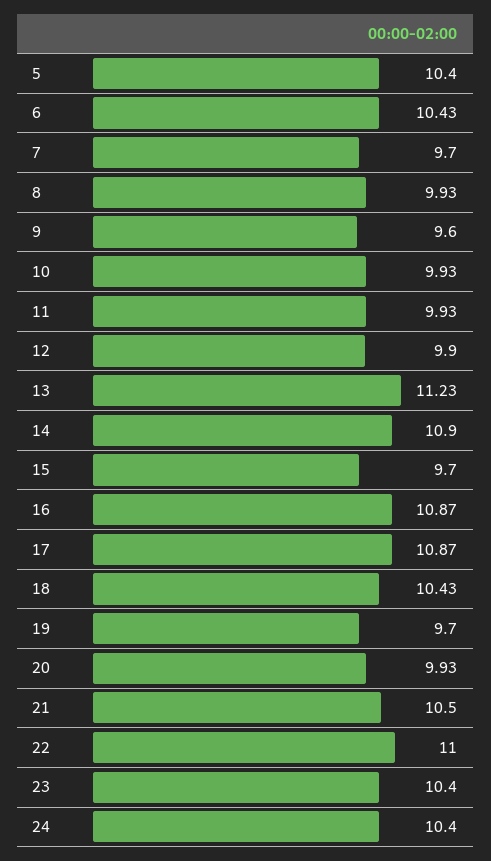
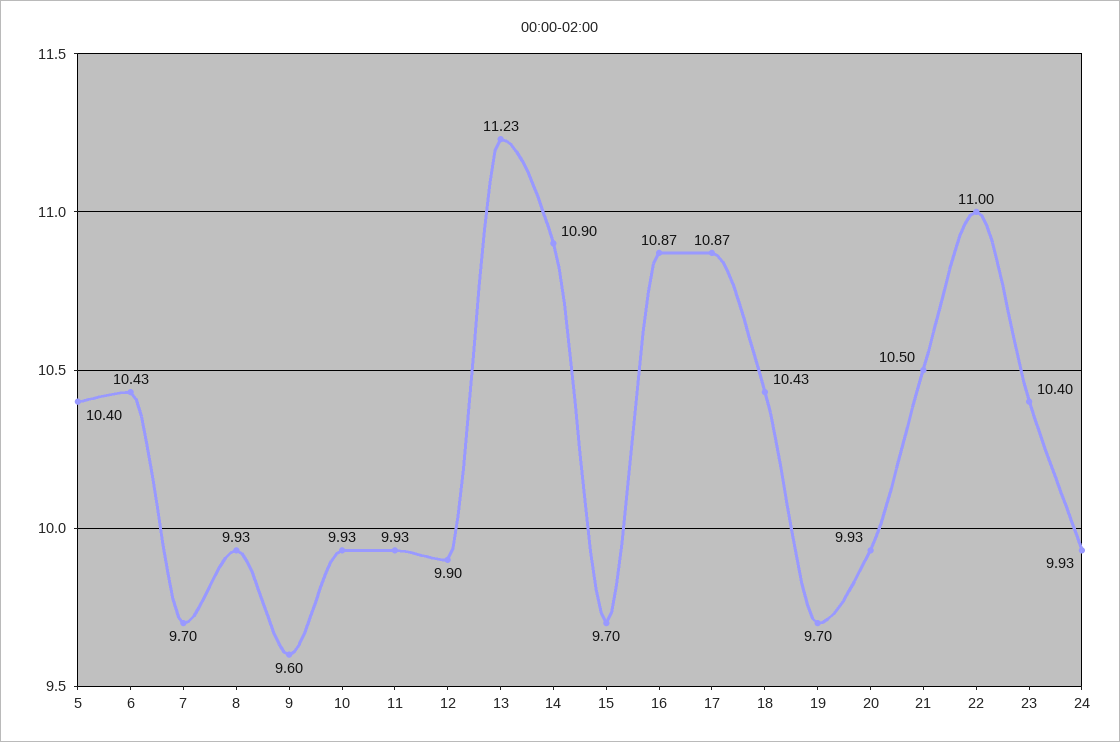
24: 10.4 -> 9.93

